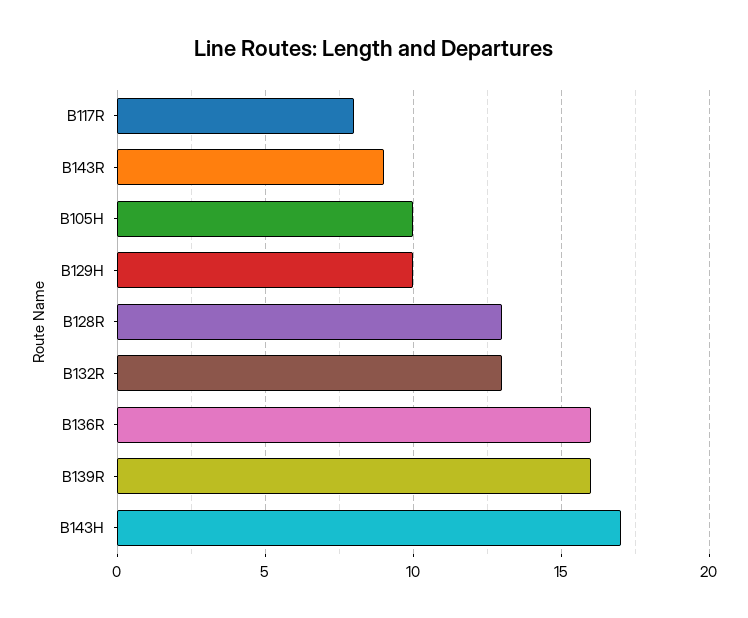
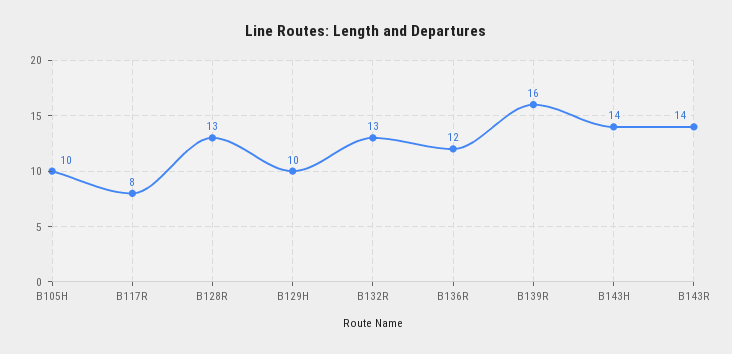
B143R: 9 -> 14
B136R: 16 -> 12
B143H: 17 -> 14

